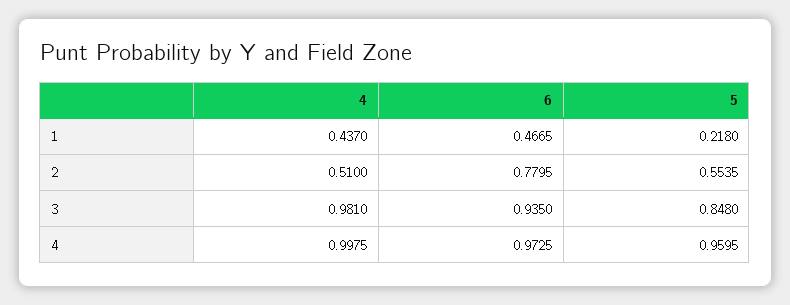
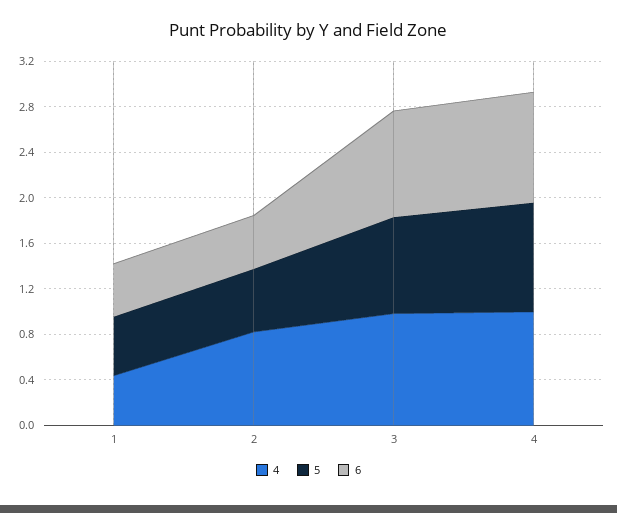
5, 1: 0.218 -> 0.5
4, 2: 0.51 -> 0.8
6, 2: 0.7795 -> 0.5

